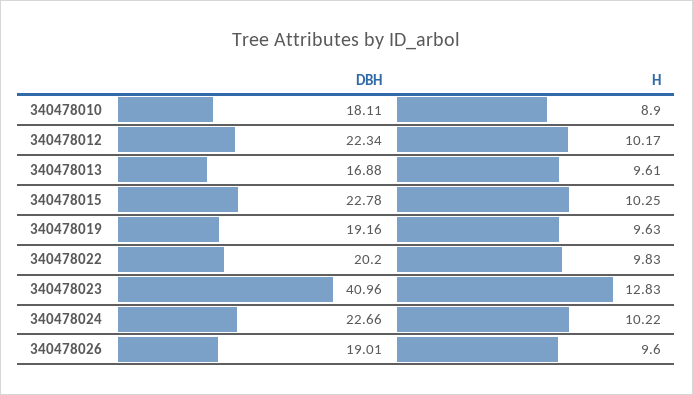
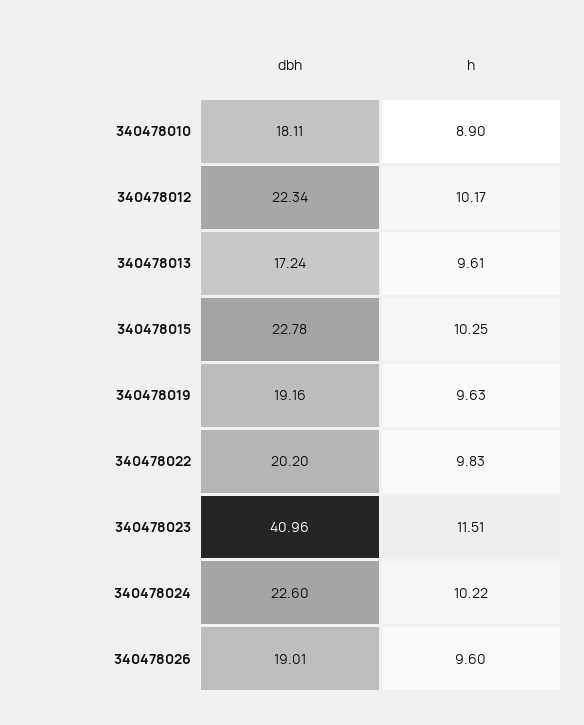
DBH, 340478013: 16.88 -> 17.24
H, 340478023: 12.83 -> 11.51
DBH, 340478024: 22.66 -> 22.6

